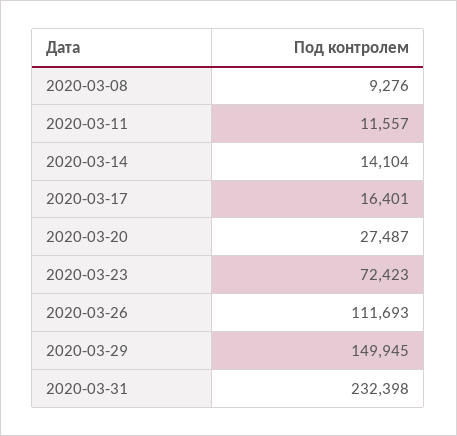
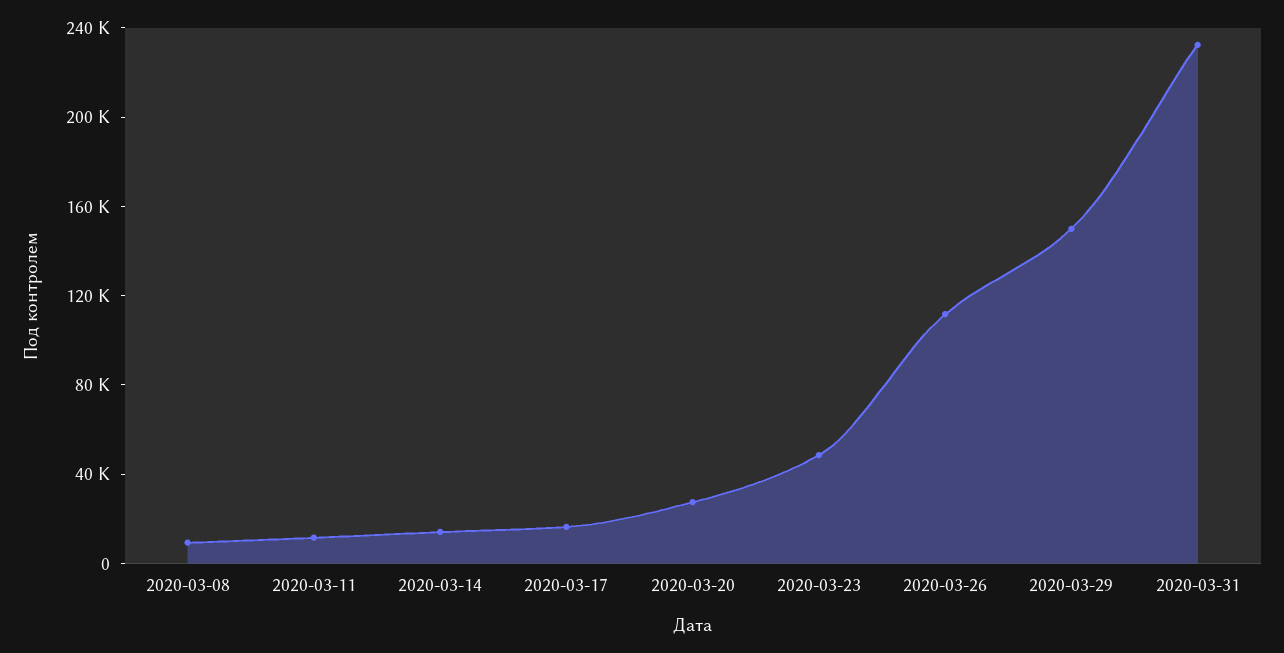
2020-03-23: 72423 -> 50000

